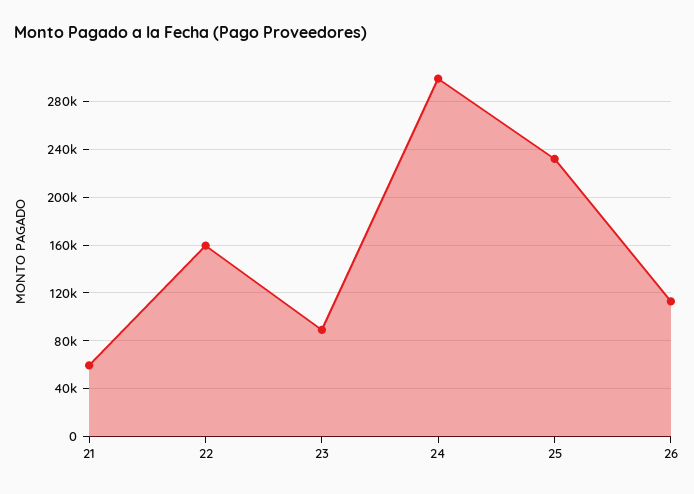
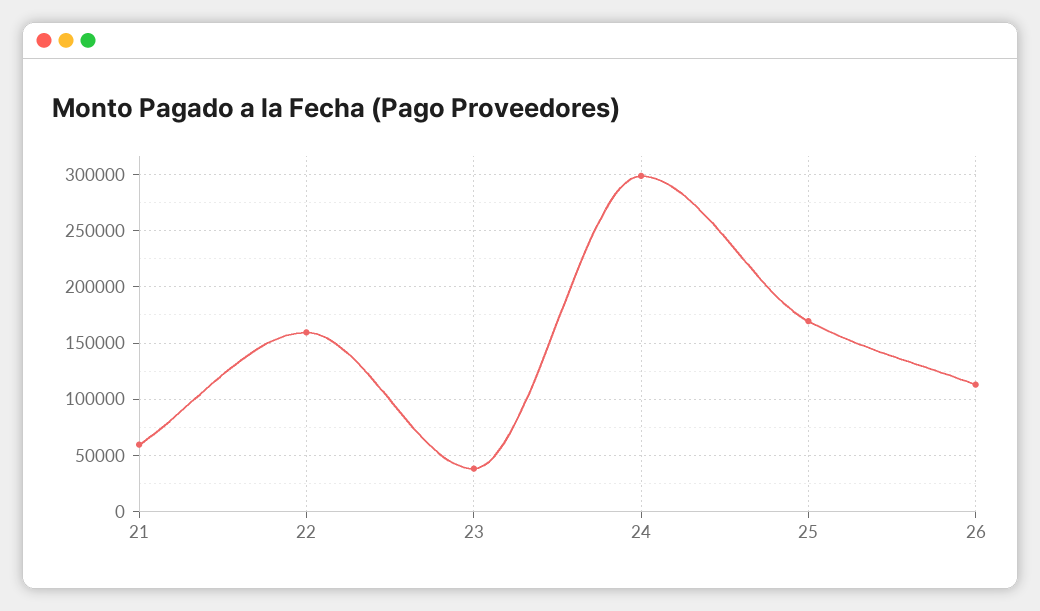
23: 90000 -> 40000
25: 230000 -> 170000

